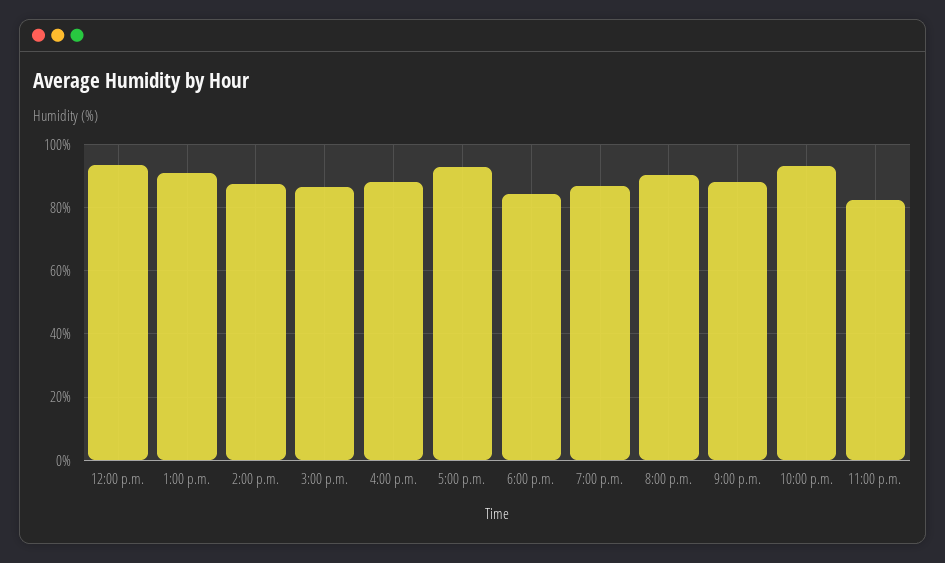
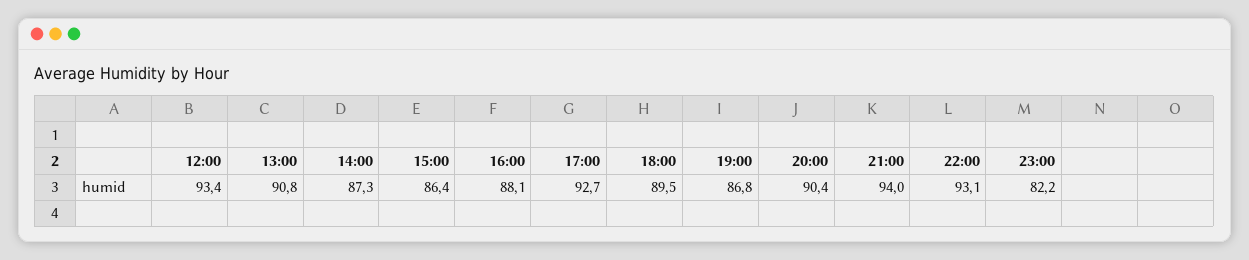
6:00 p.m.: 84 -> 89.5
9:00 p.m.: 88 -> 94

